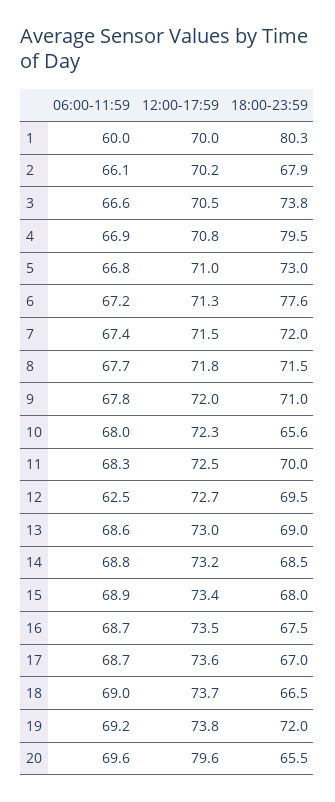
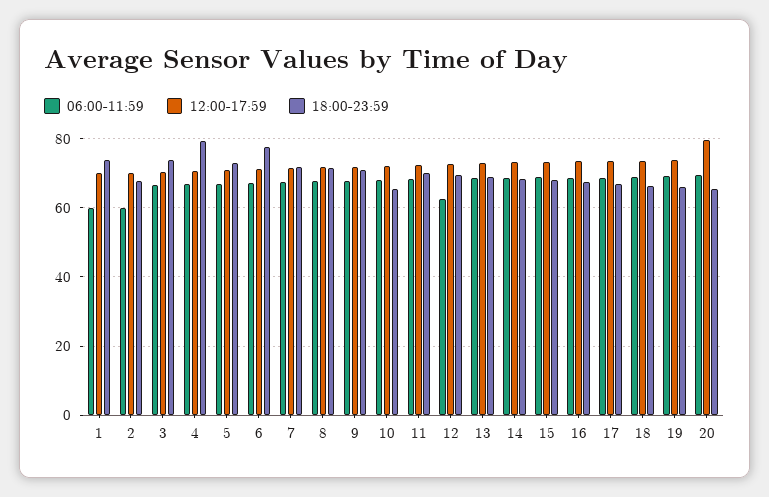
18:00-23:59, 1: 80.3 -> 74
06:00-11:59, 2: 66.1 -> 60
18:00-23:59, 19: 72 -> 66

